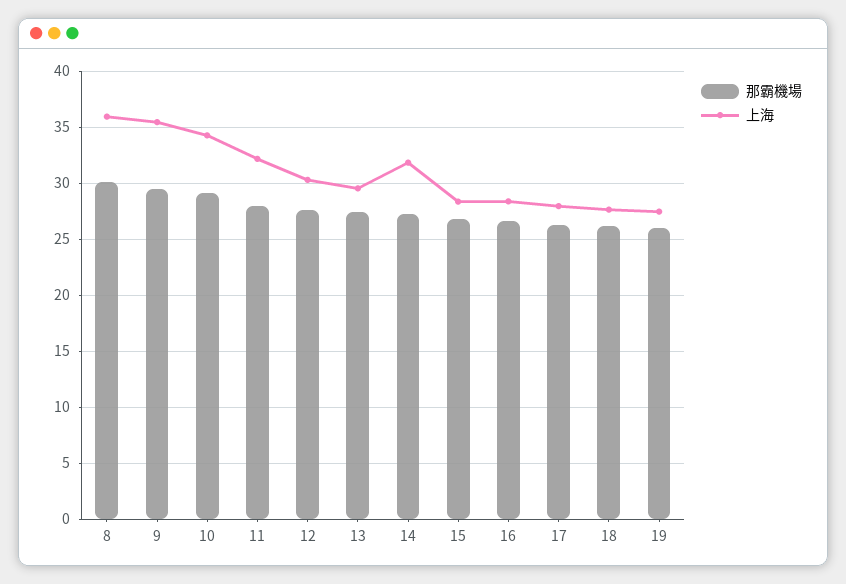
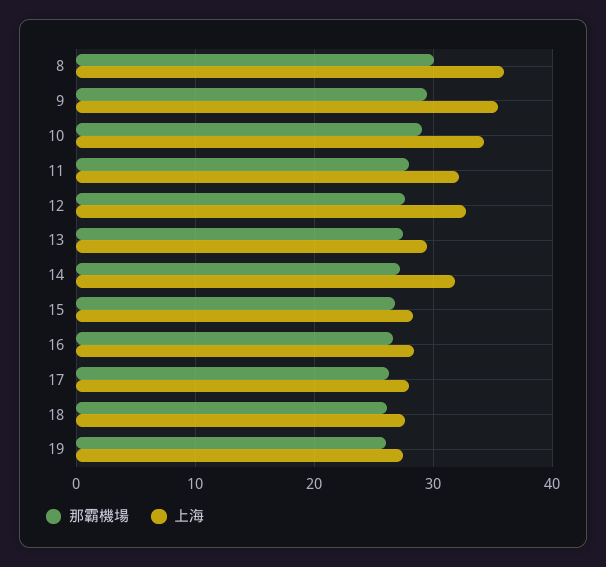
上海, 12: 30 -> 33

